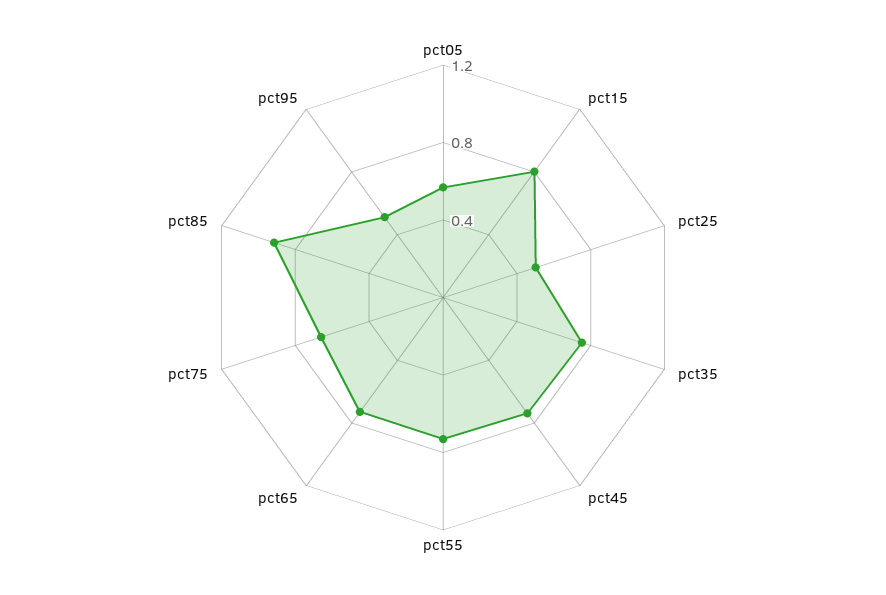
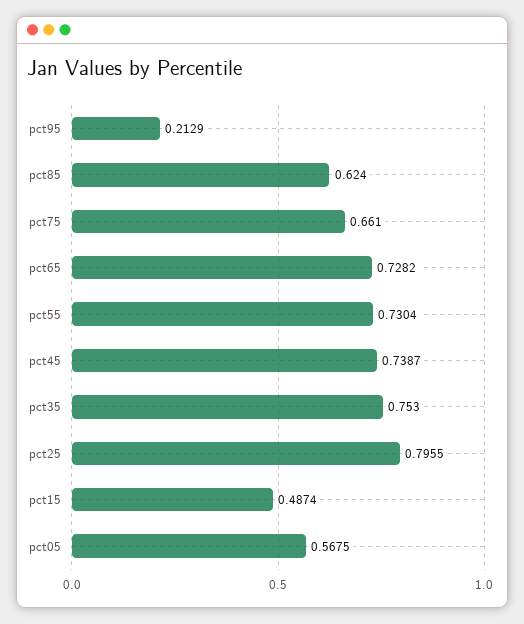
pct15: 0.8 -> 0.4874
pct25: 0.5 -> 0.7955
pct85: 0.9 -> 0.624
pct95: 0.5 -> 0.2129

